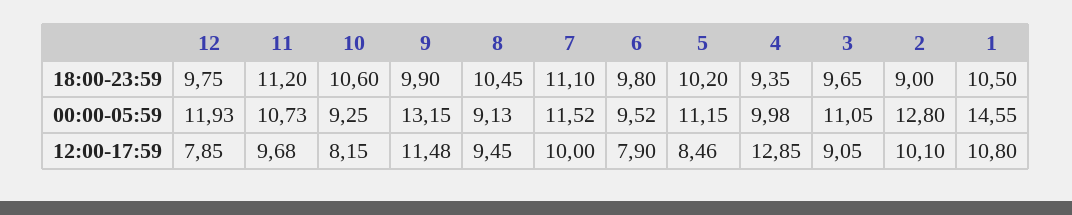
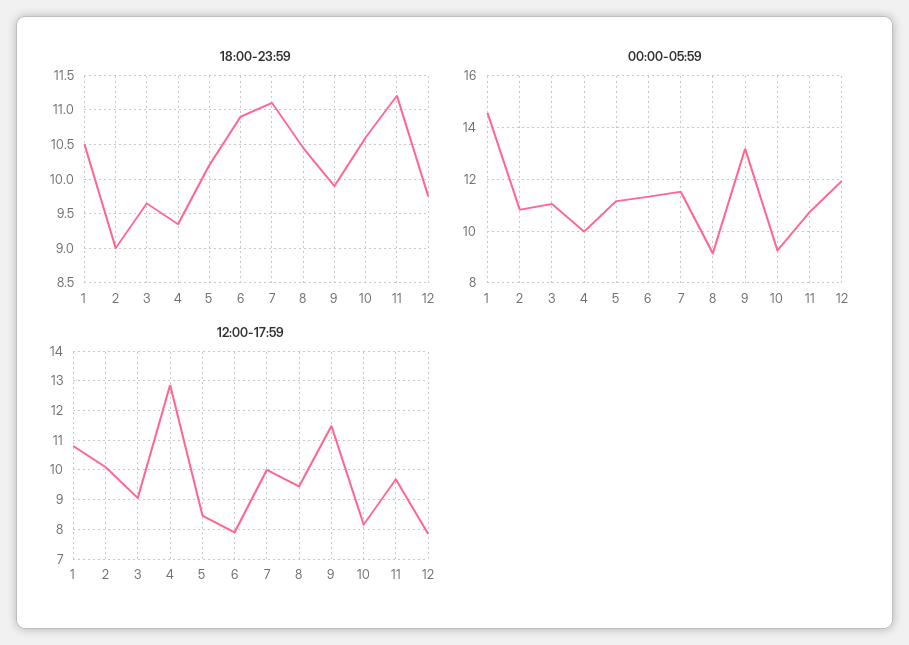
18:00-23:59, 6: 9.8 -> 10.9
00:00-05:59, 6: 9.52 -> 11.25
00:00-05:59, 2: 12.8 -> 10.75

